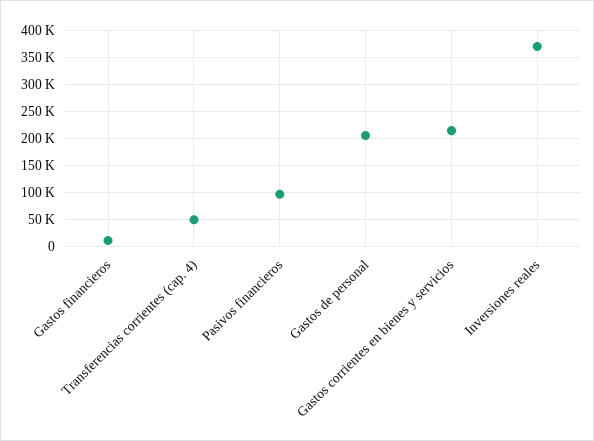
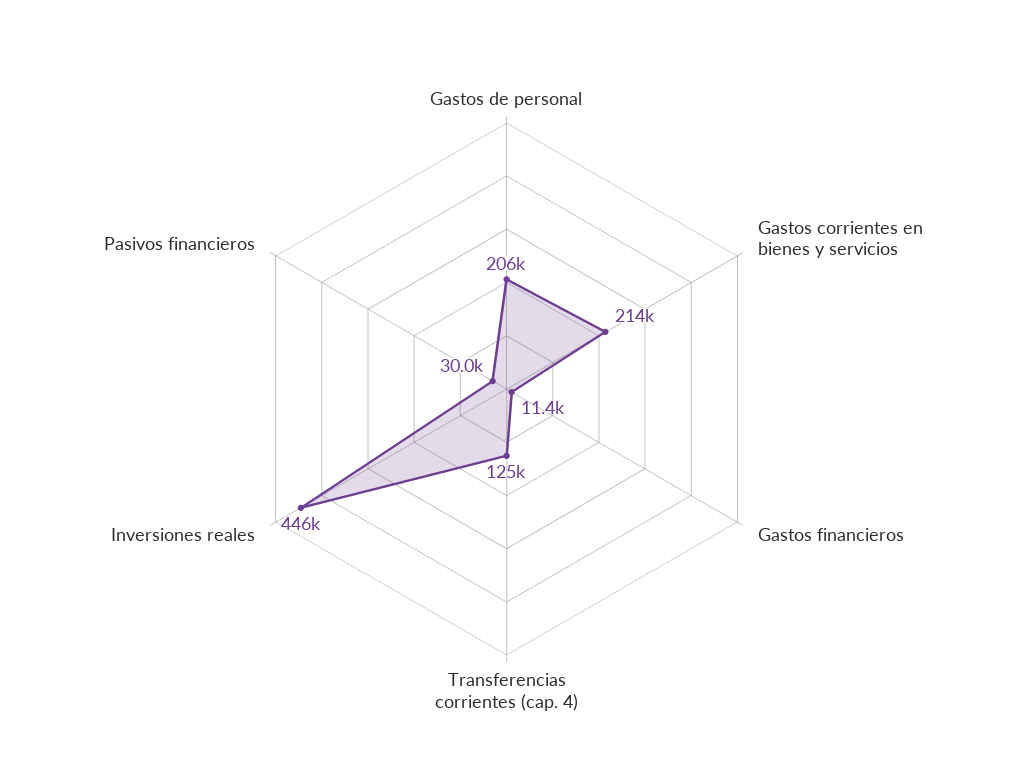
Transferencias corrientes (cap. 4): 50000 -> 125000
Pasivos financieros: 100000 -> 30000
Inversiones reales: 375000 -> 446000

